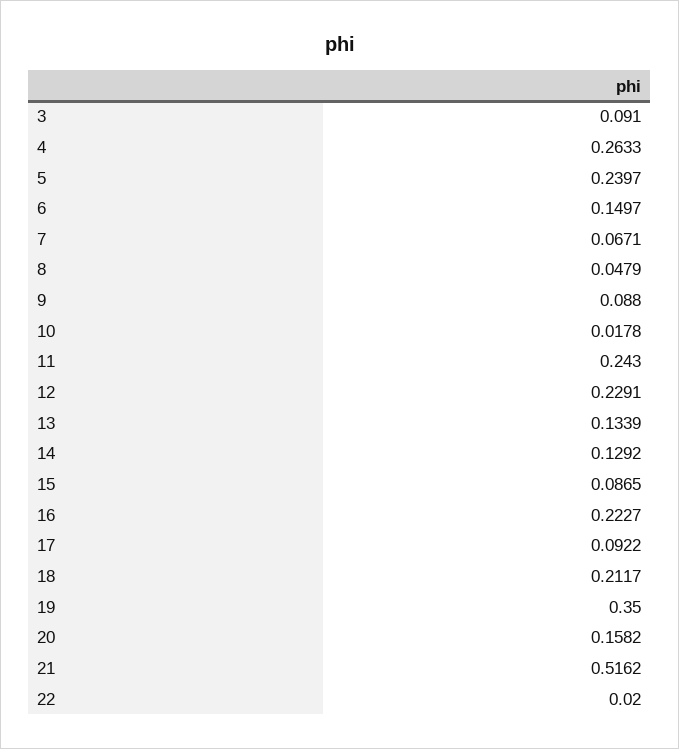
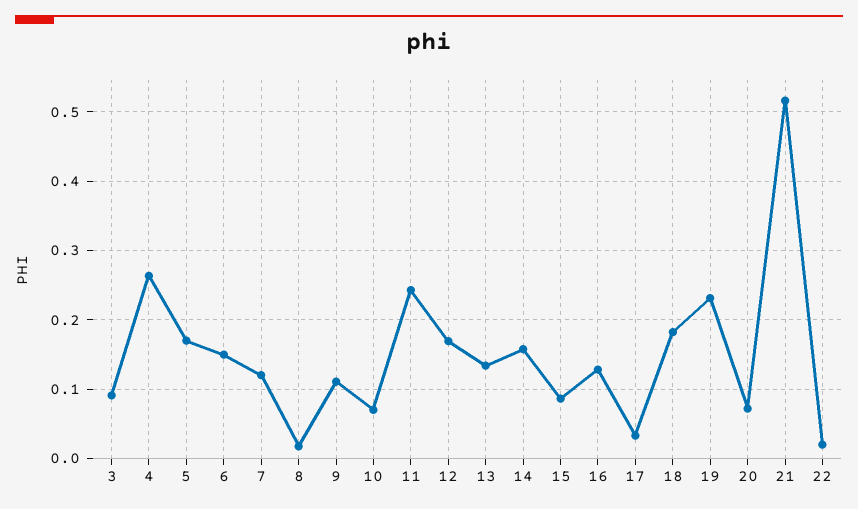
5: 0.2397 -> 0.17
7: 0.0671 -> 0.12
8: 0.0479 -> 0.02
9: 0.088 -> 0.11
10: 0.0178 -> 0.07
12: 0.2291 -> 0.17
14: 0.1292 -> 0.16
16: 0.2227 -> 0.13
17: 0.0922 -> 0.03
18: 0.2117 -> 0.18
19: 0.35 -> 0.23
20: 0.1582 -> 0.07

